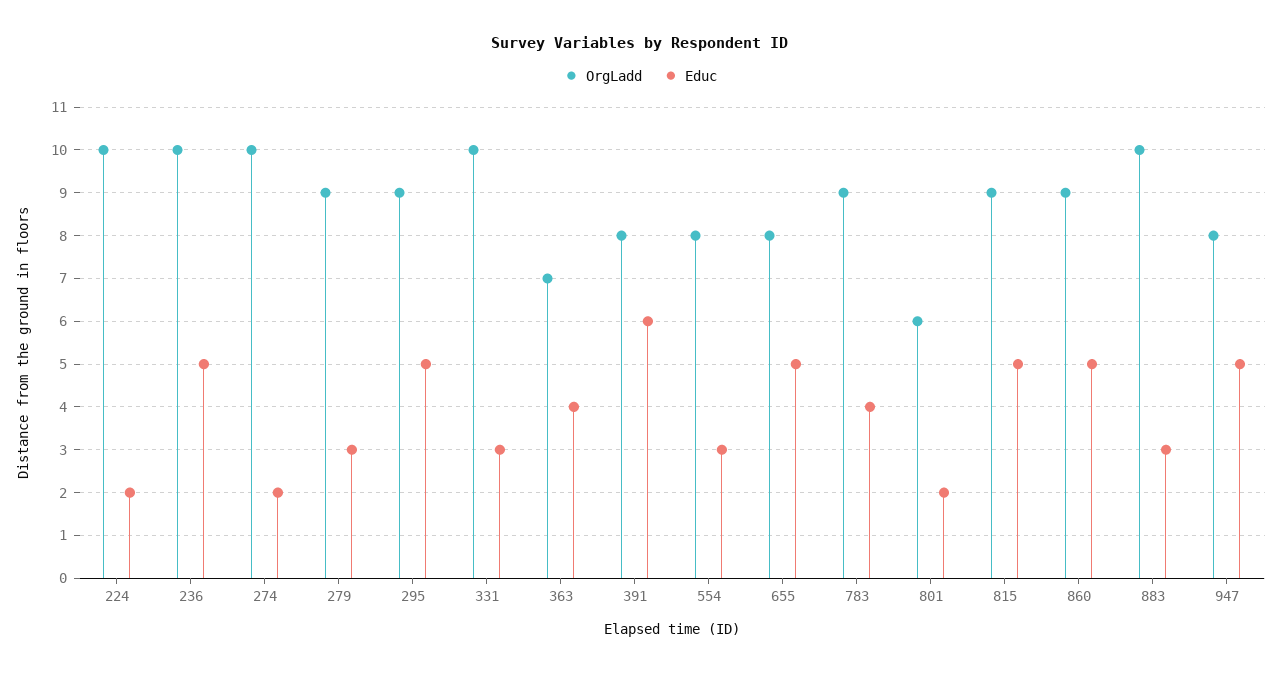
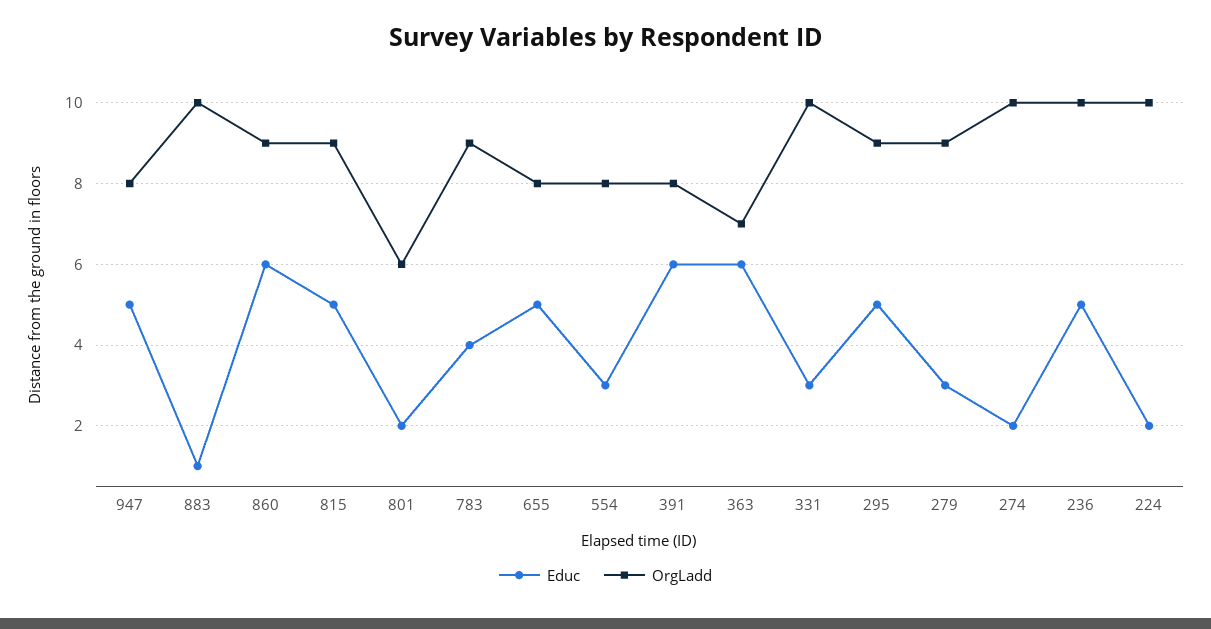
Educ, 363: 4 -> 6
Educ, 860: 5 -> 6
Educ, 883: 3 -> 1

